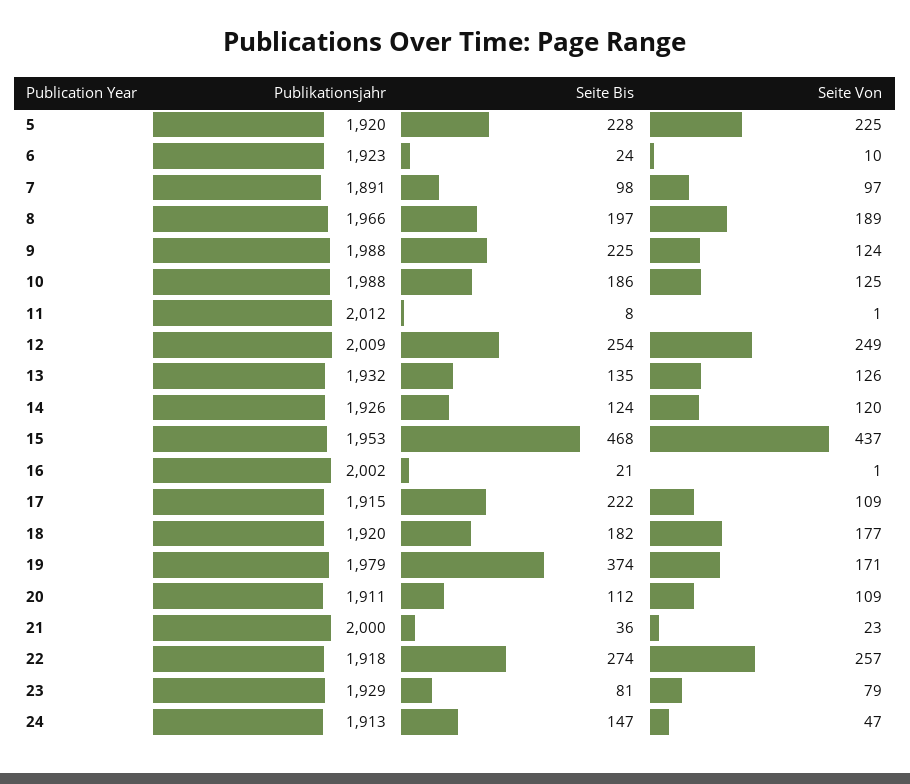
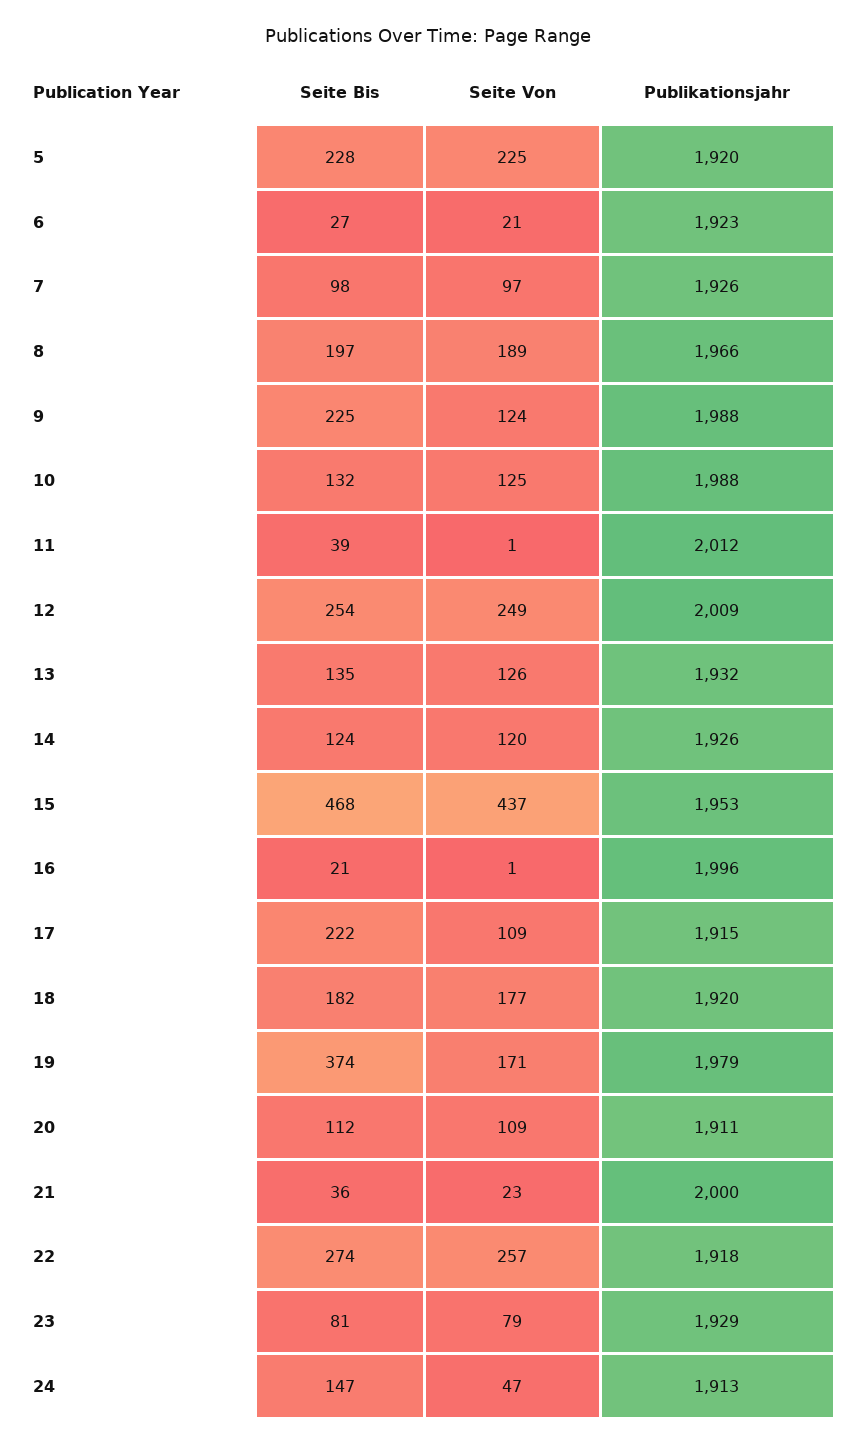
Seite Bis, 6: 24 -> 27
Seite Von, 6: 10 -> 21
Publikationsjahr, 7: 1891 -> 1926
Seite Bis, 10: 186 -> 132
Seite Bis, 11: 8 -> 39
Publikationsjahr, 16: 2002 -> 1996

